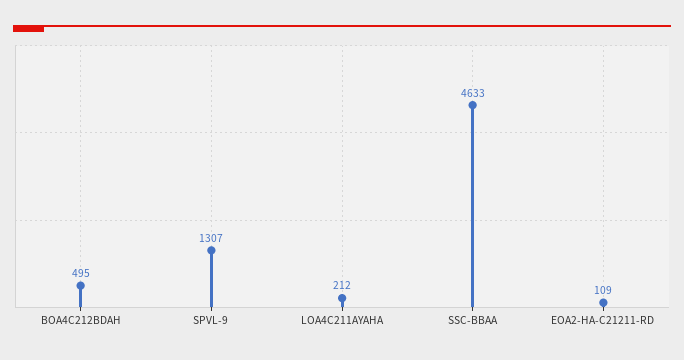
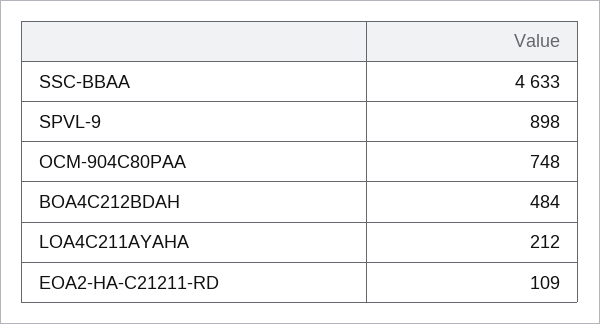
BOA4C212BDAH: 495 -> 484
SPVL-9: 1307 -> 898
OCM-904C80PAA: none -> 748

